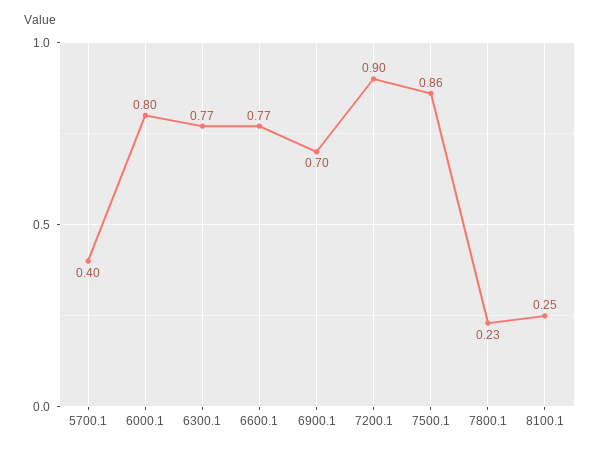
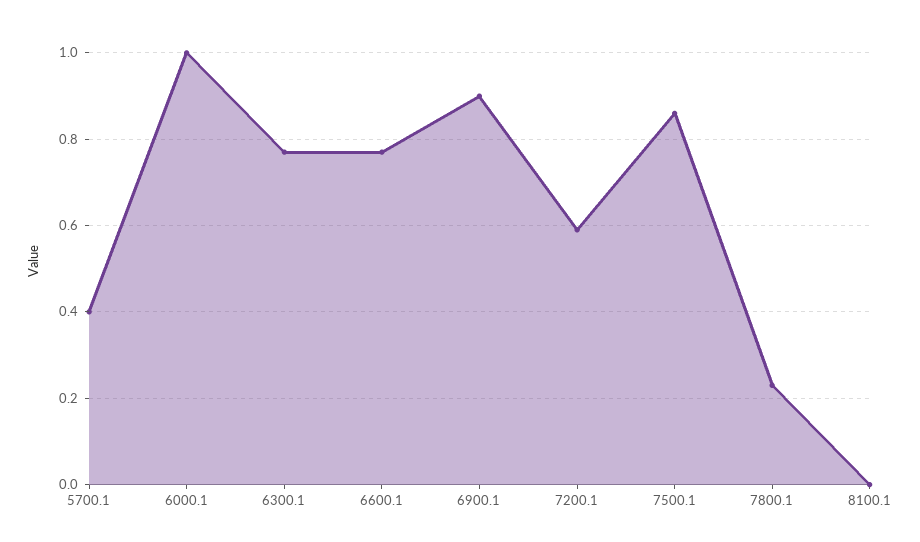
6000.1: 0.8 -> 1
6900.1: 0.7 -> 0.9
7200.1: 0.9 -> 0.6
8100.1: 0.25 -> 0

